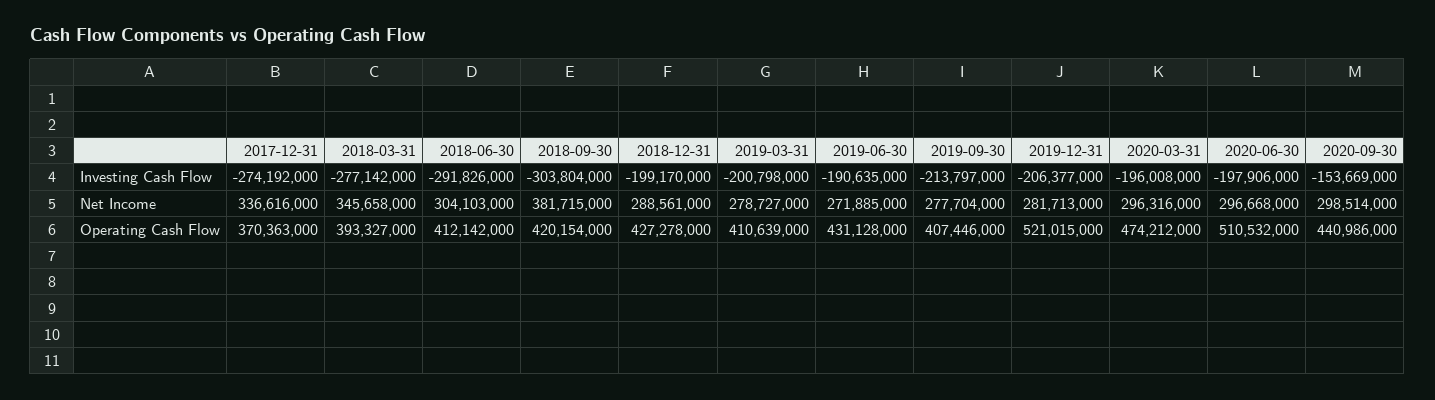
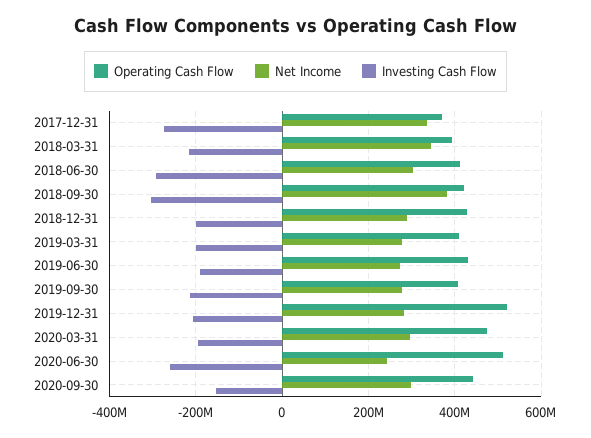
Investing Cash Flow, 2018-03-31: -277142000 -> -220000000
Investing Cash Flow, 2020-06-30: -197906000 -> -260000000
Net Income, 2020-06-30: 296668000 -> 240000000

